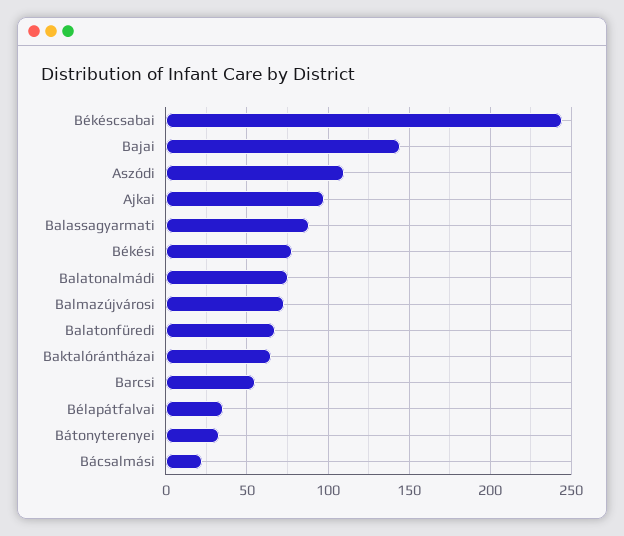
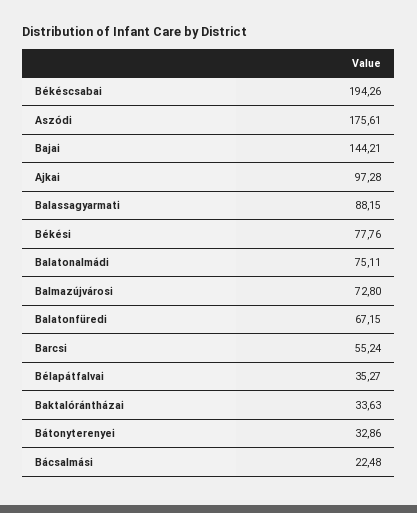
Békéscsabai: 245 -> 194.26
Aszódi: 110 -> 175.61
Baktalórántházai: 65 -> 33.63

